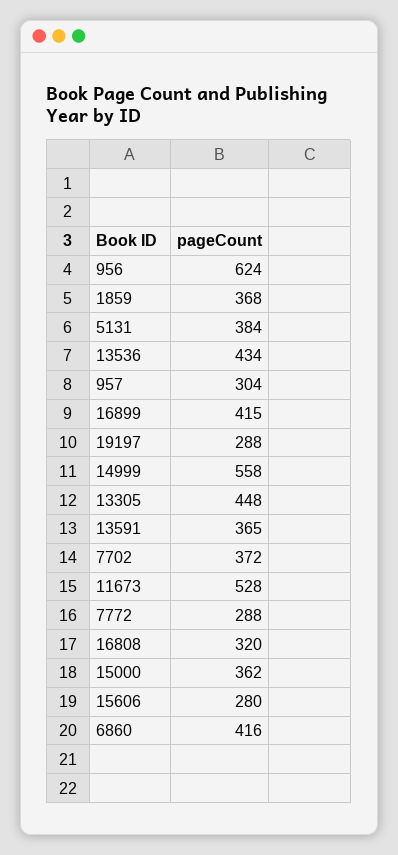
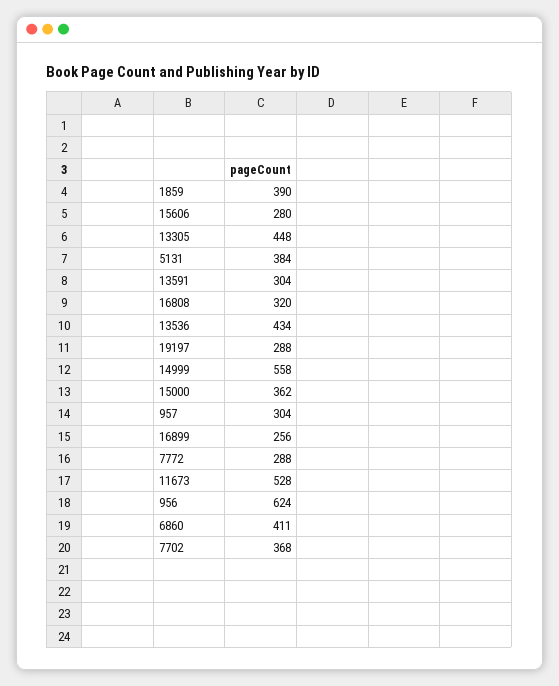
1859: 368 -> 390
16899: 415 -> 256
13591: 365 -> 304
7702: 372 -> 368
6860: 416 -> 411

